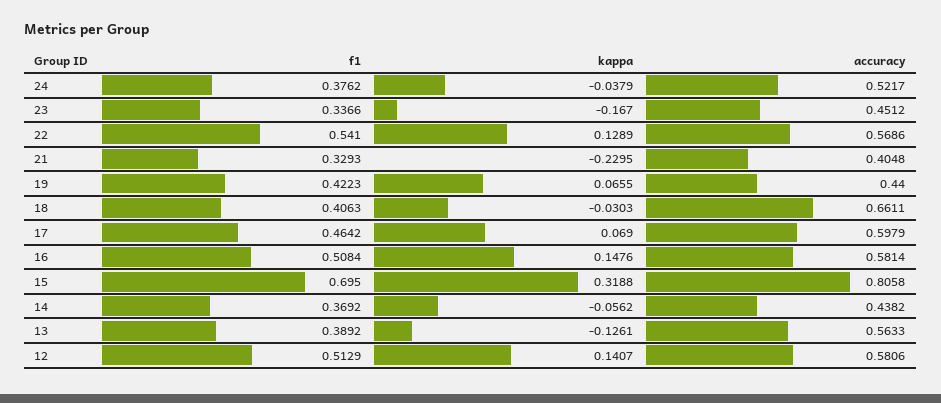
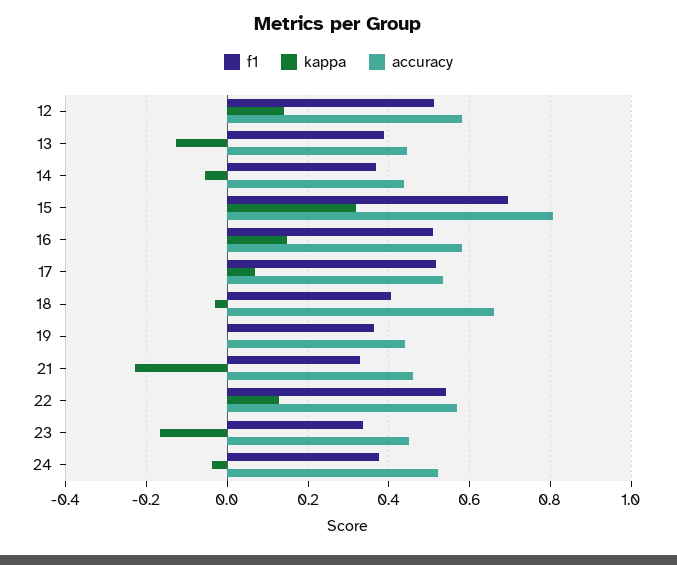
accuracy, 21: 0.4048 -> 0.46
f1, 19: 0.4223 -> 0.36
kappa, 19: 0.0655 -> 0
f1, 17: 0.4642 -> 0.52
accuracy, 17: 0.5979 -> 0.54
accuracy, 13: 0.5633 -> 0.44

